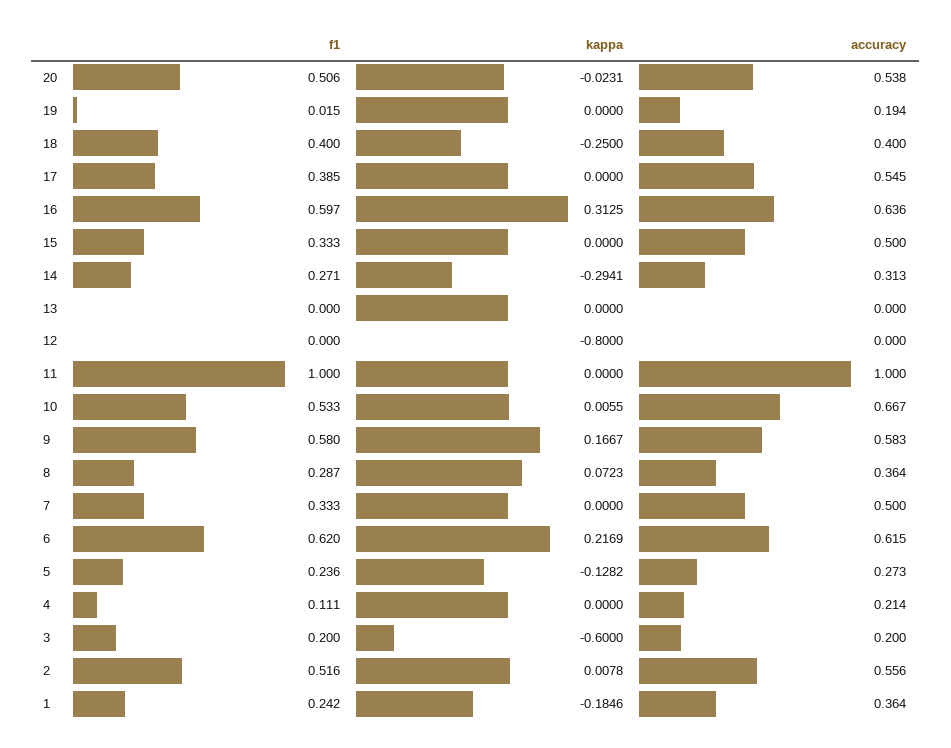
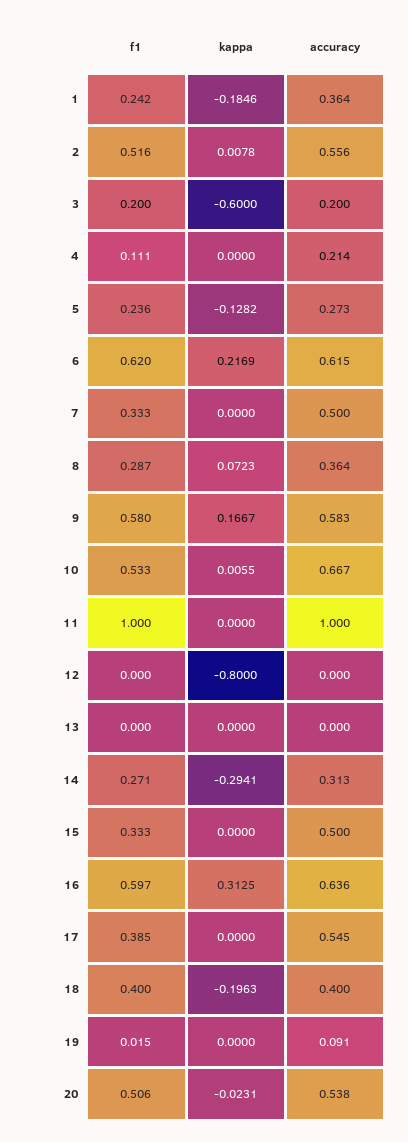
accuracy, 19: 0.194 -> 0.091
kappa, 18: -0.25 -> -0.1963

